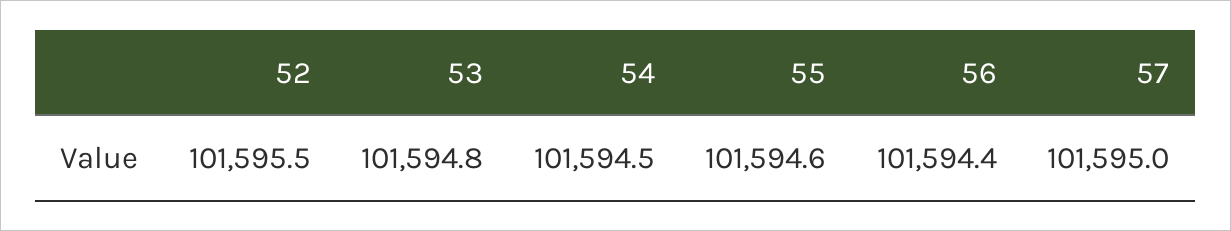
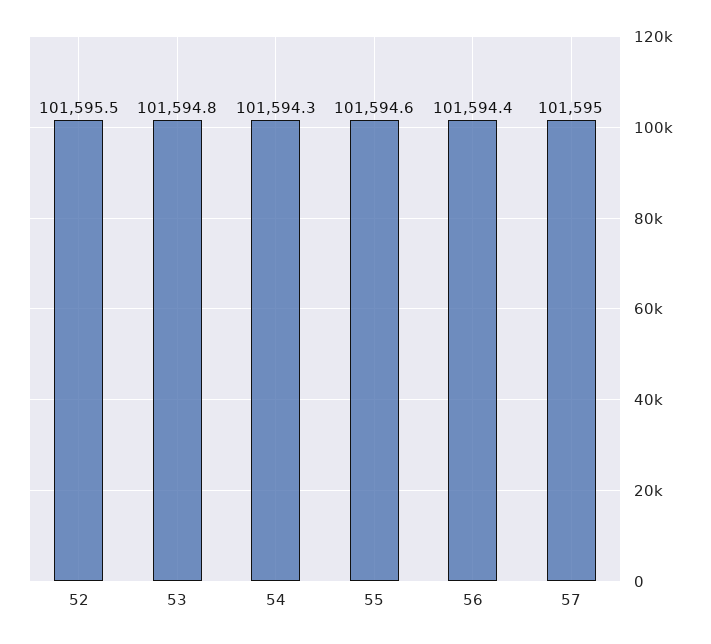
54: 101594.5 -> 101594.3

